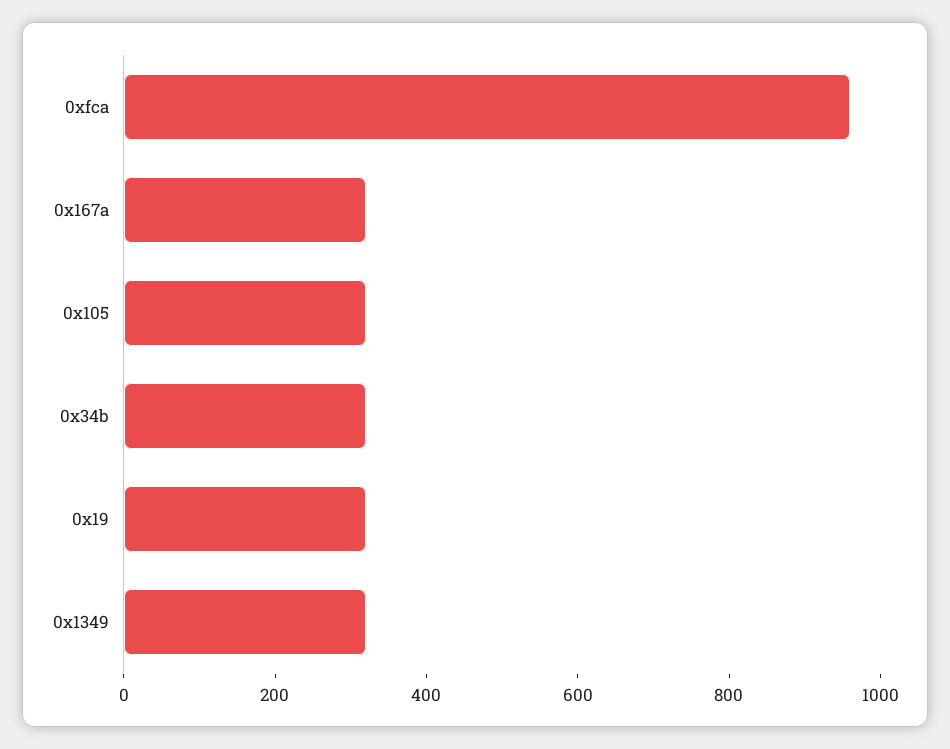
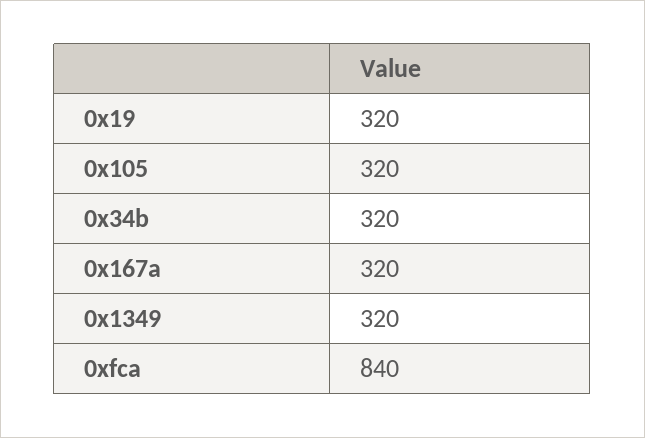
0xfca: 950 -> 840

